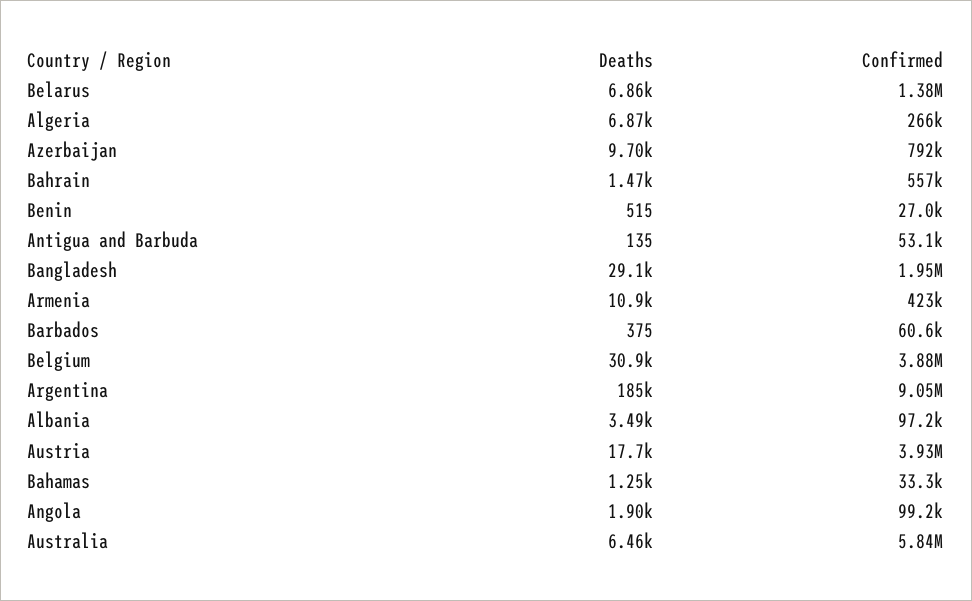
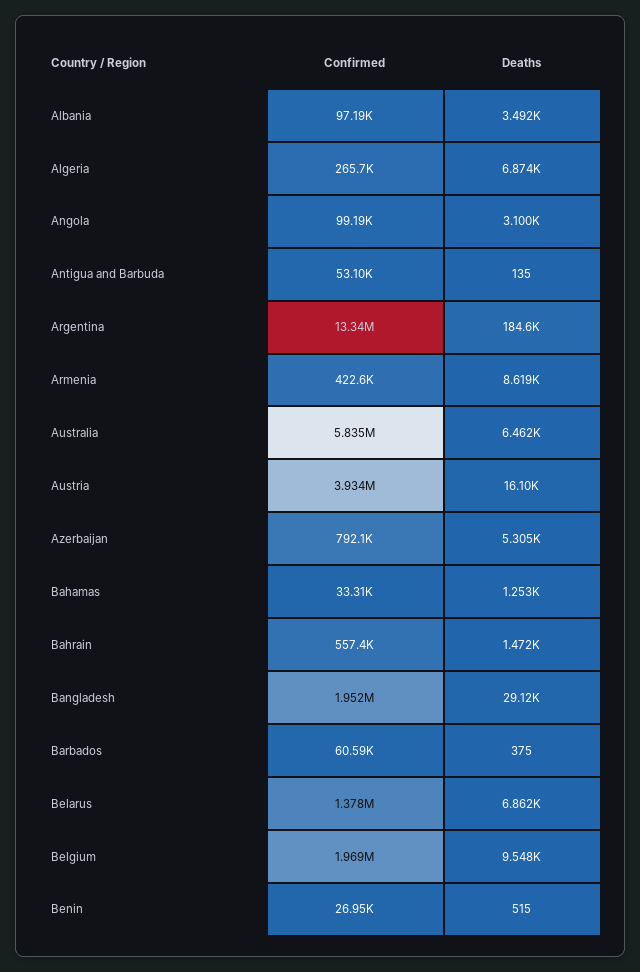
Deaths, Azerbaijan: 9700 -> 5305
Deaths, Armenia: 10900 -> 8619
Deaths, Belgium: 30900 -> 9548
Confirmed, Belgium: 3880000 -> 1969000
Confirmed, Argentina: 9050000 -> 13340000
Deaths, Austria: 17700 -> 16100
Deaths, Angola: 1900 -> 3100

